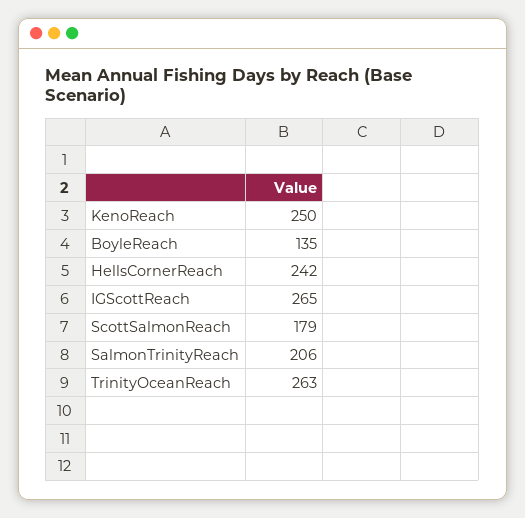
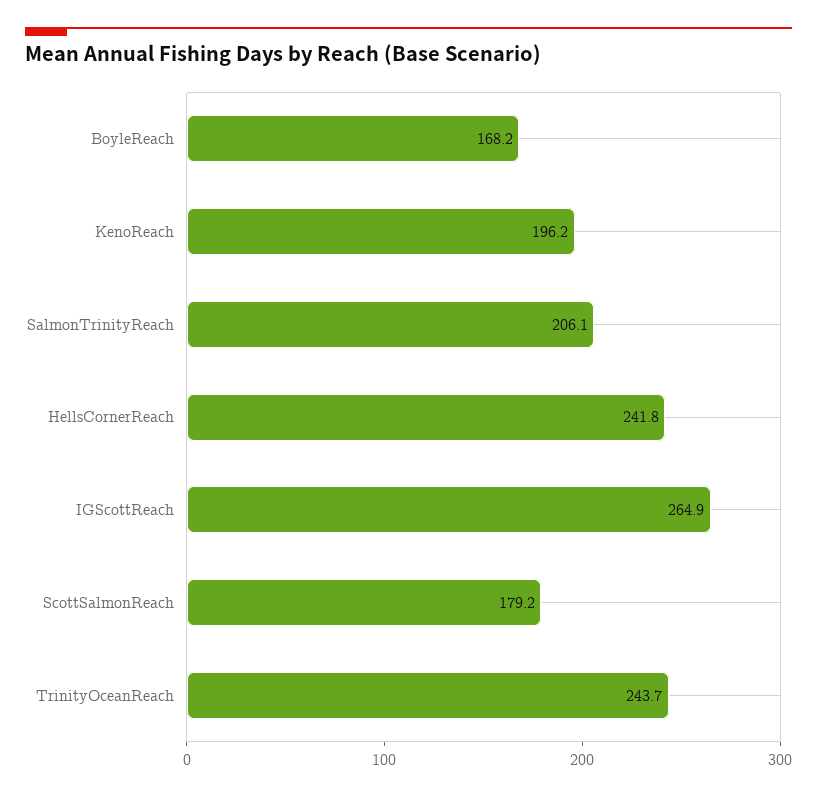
KenoReach: 250 -> 196.2
BoyleReach: 135 -> 168.2
TrinityOceanReach: 263 -> 243.7

